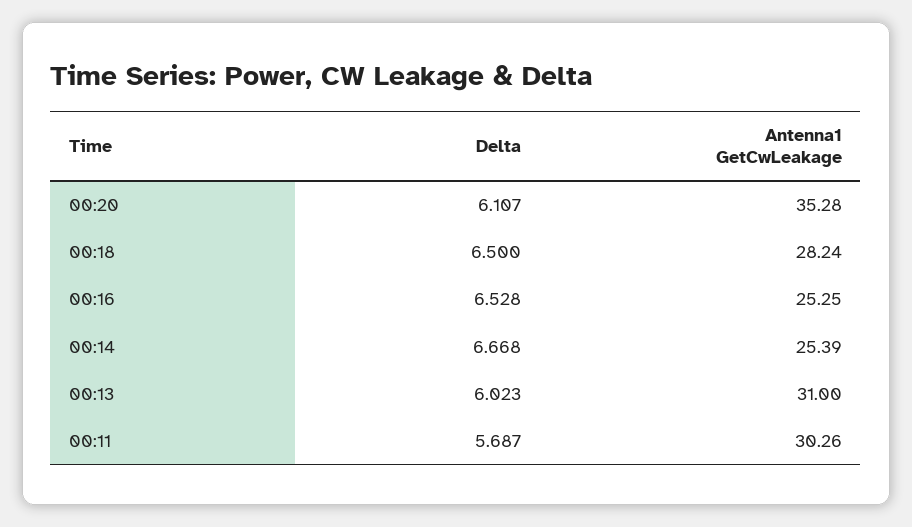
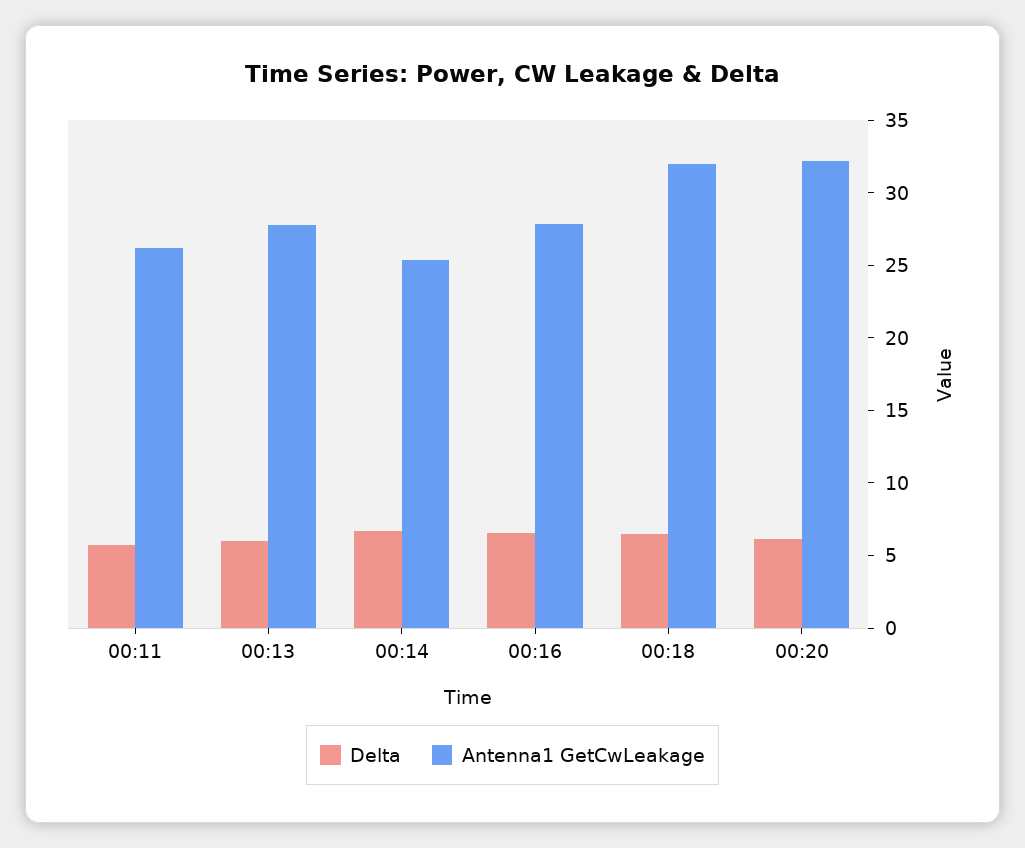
Antenna1 GetCwLeakage, 00:20: 35.28 -> 32
Antenna1 GetCwLeakage, 00:18: 28.24 -> 32
Antenna1 GetCwLeakage, 00:16: 25.25 -> 28
Antenna1 GetCwLeakage, 00:13: 31 -> 28
Antenna1 GetCwLeakage, 00:11: 30.26 -> 26

